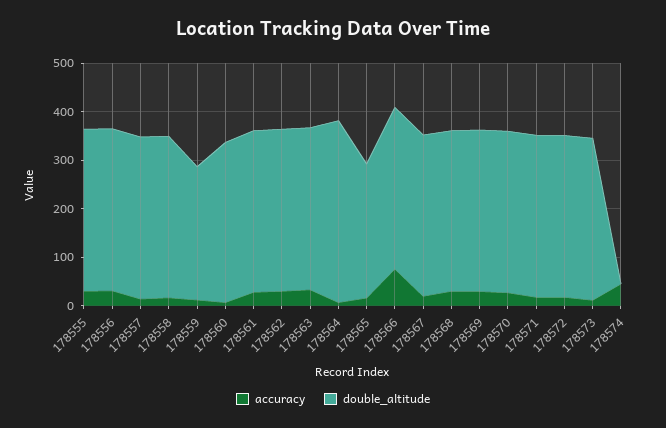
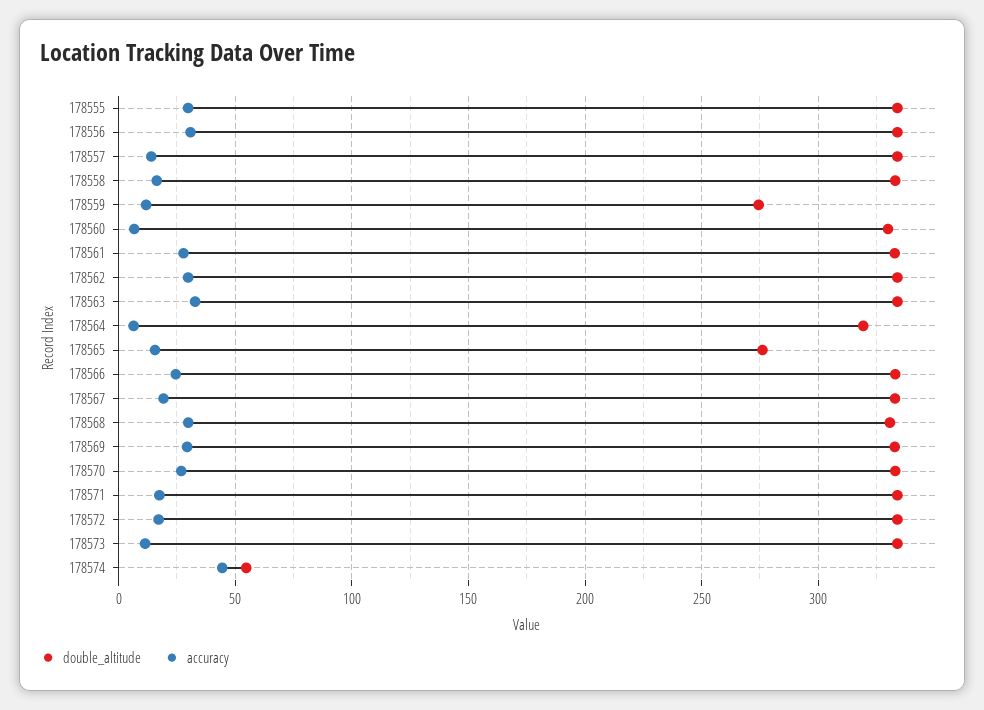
double_altitude, 178564: 380 -> 320
accuracy, 178566: 80 -> 25
double_altitude, 178574: 0 -> 55

